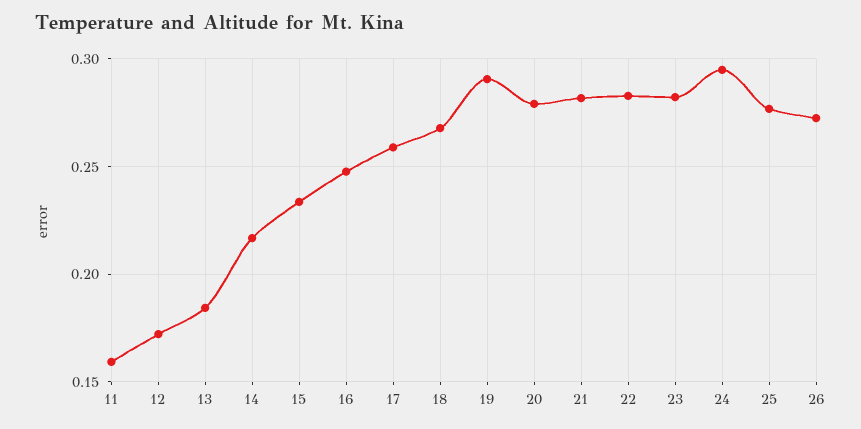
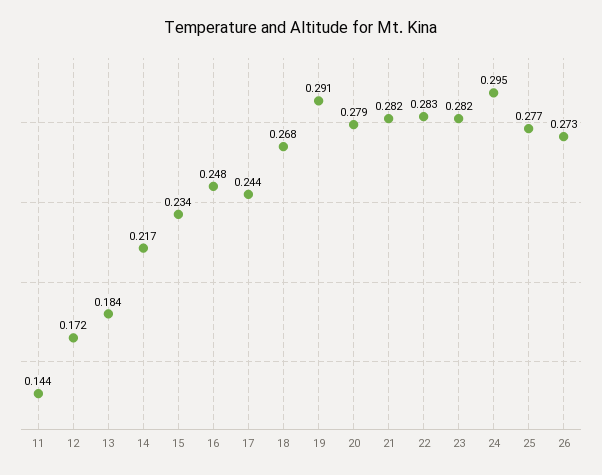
11: 0.16 -> 0.144
17: 0.26 -> 0.244

